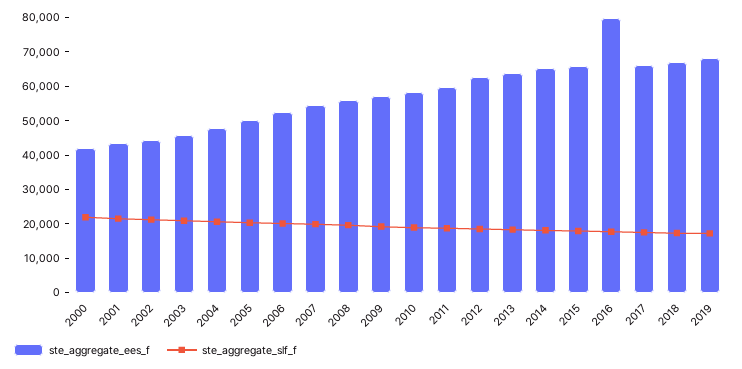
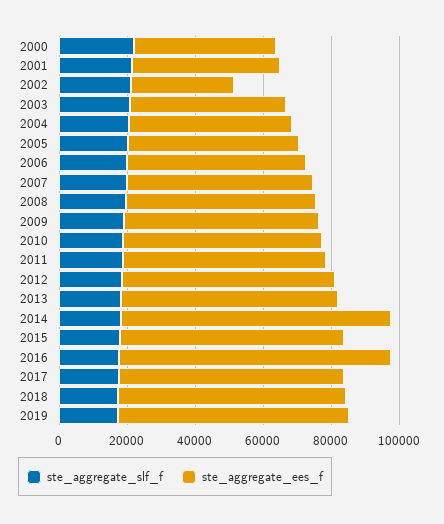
ste_aggregate_ees_f, 2002: 45000 -> 30000
ste_aggregate_ees_f, 2014: 65000 -> 80000

